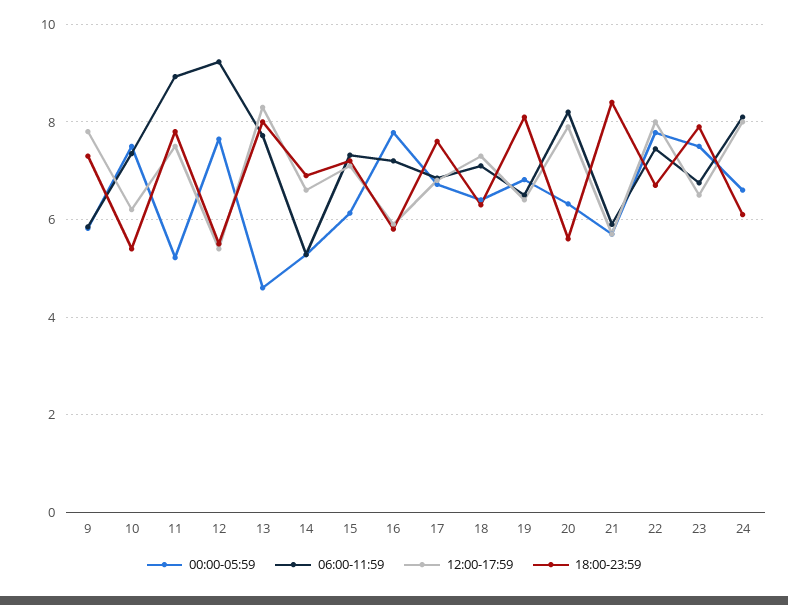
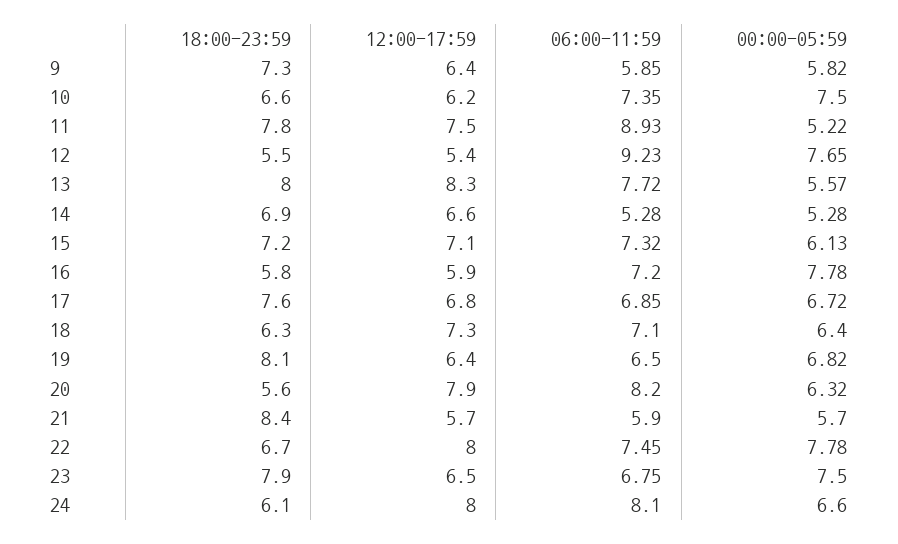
12:00-17:59, 9: 7.8 -> 6.4
18:00-23:59, 10: 5.4 -> 6.6
00:00-05:59, 13: 4.6 -> 5.57

